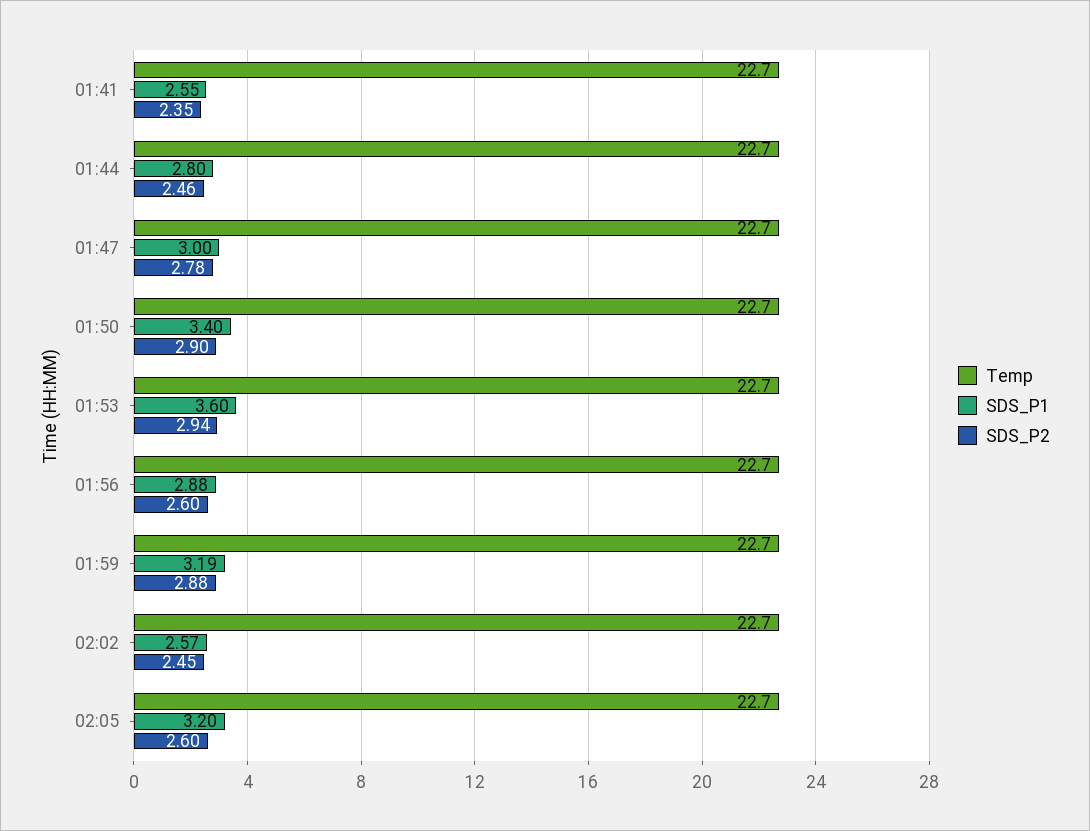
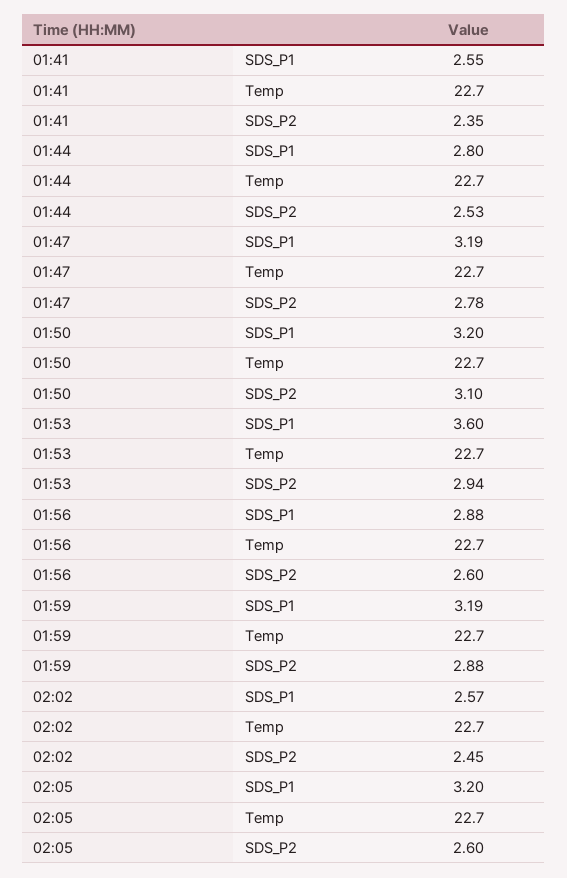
SDS_P2, 01:44: 2.46 -> 2.53
SDS_P1, 01:47: 3 -> 3.19
SDS_P1, 01:50: 3.4 -> 3.2
SDS_P2, 01:50: 2.9 -> 3.1

